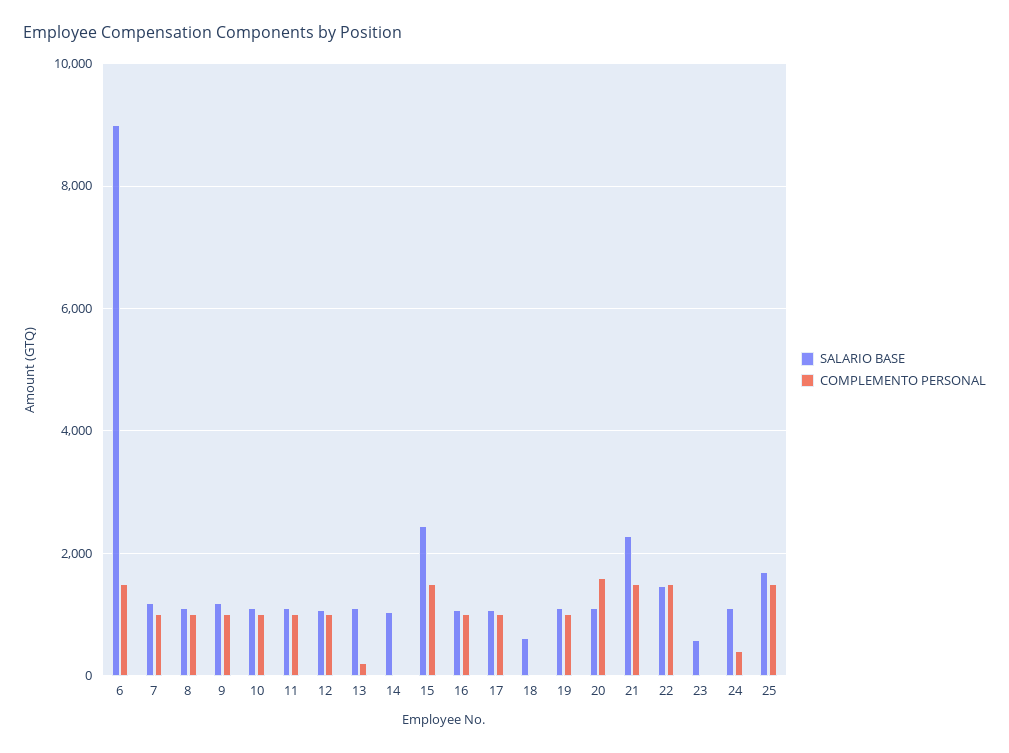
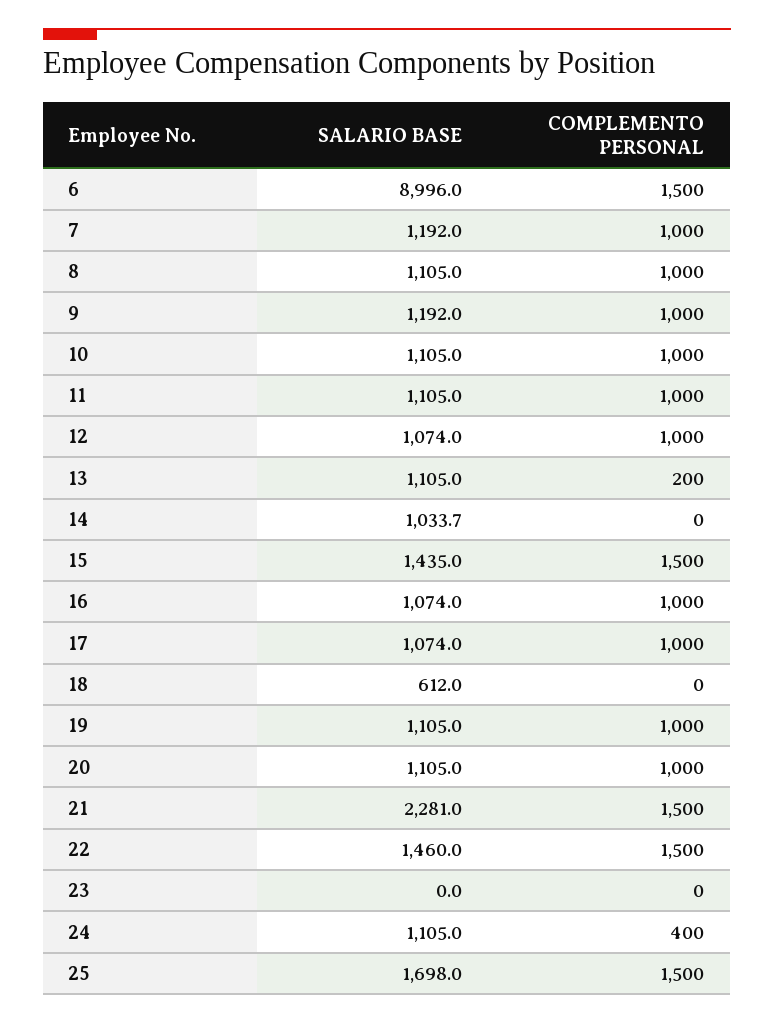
SALARIO BASE, 15: 2400 -> 1435
COMPLEMENTO PERSONAL, 20: 1600 -> 1000
SALARIO BASE, 23: 600 -> 0

